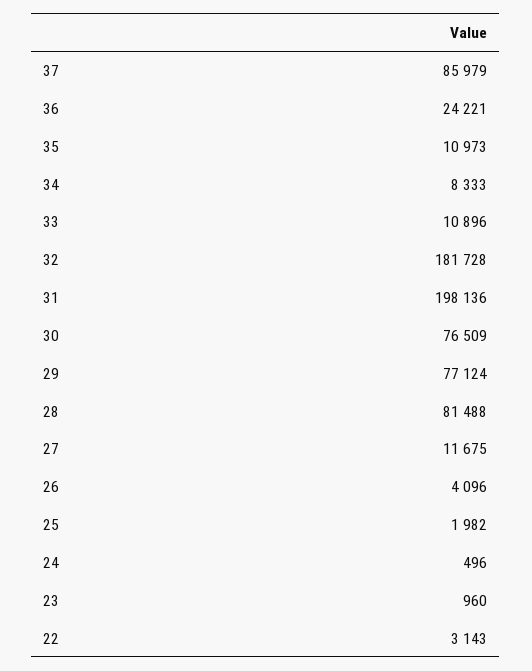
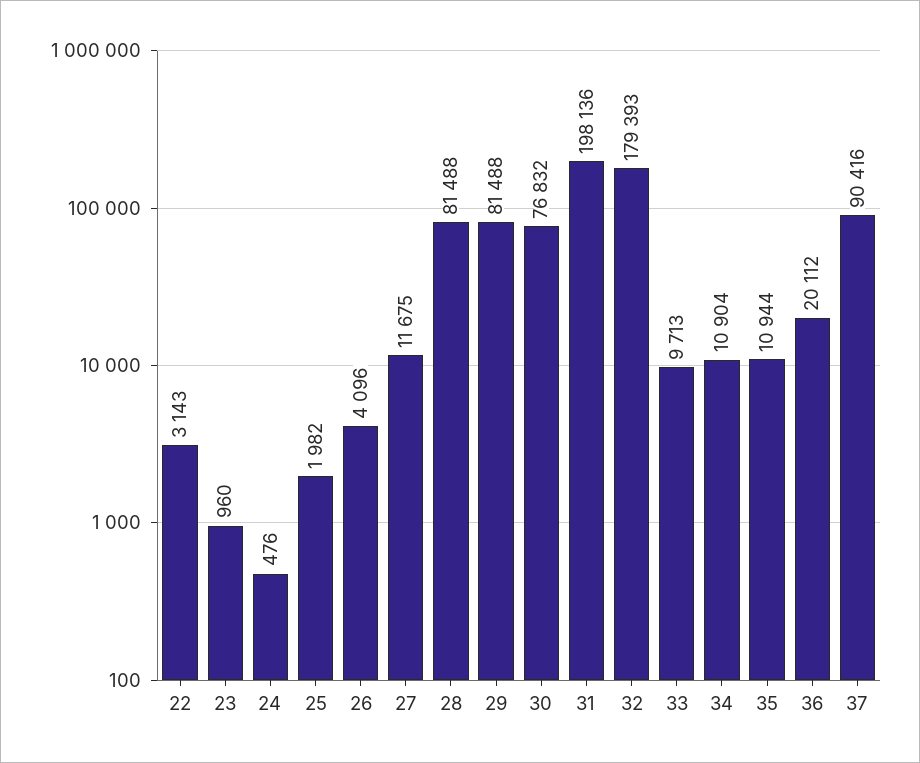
37: 85979 -> 90416
36: 24221 -> 20112
35: 10973 -> 10944
34: 8333 -> 10904
33: 10896 -> 9713
32: 181728 -> 179393
30: 76509 -> 76832
29: 77124 -> 81488
24: 496 -> 476

